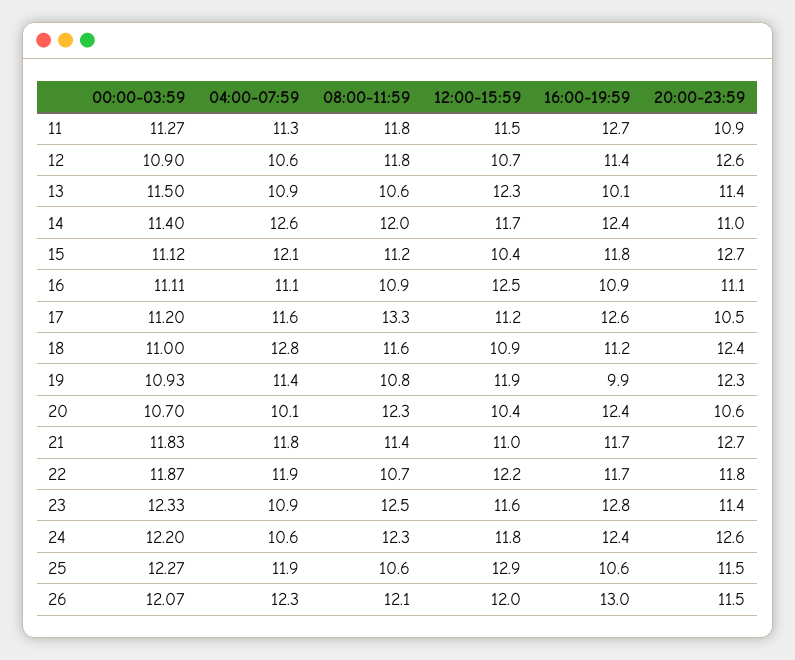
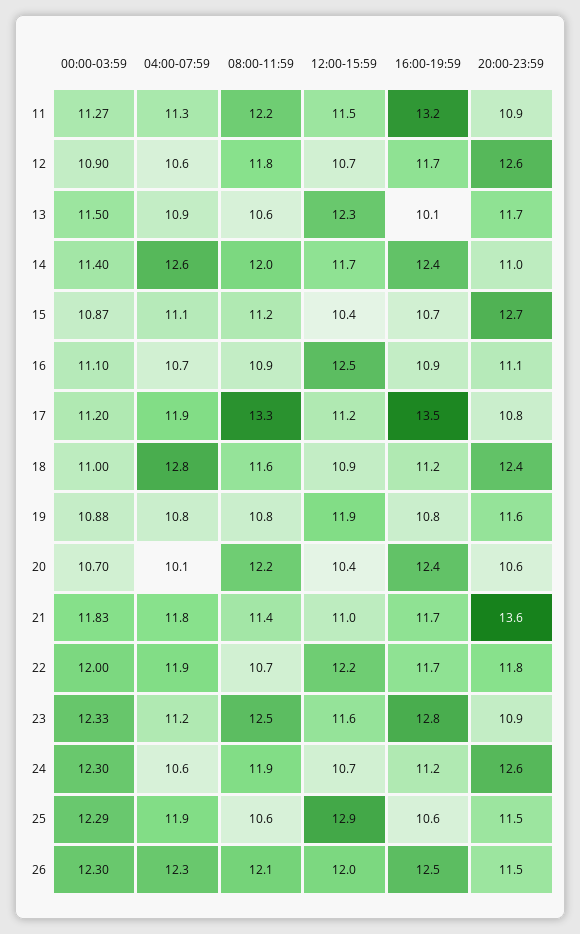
08:00-11:59, 11: 11.8 -> 12.2
16:00-19:59, 11: 12.7 -> 13.2
16:00-19:59, 12: 11.4 -> 11.7
20:00-23:59, 13: 11.4 -> 11.7
00:00-03:59, 15: 11.12 -> 10.87
04:00-07:59, 15: 12.1 -> 11.1
16:00-19:59, 15: 11.8 -> 10.7
00:00-03:59, 16: 11.11 -> 11.1
04:00-07:59, 16: 11.1 -> 10.7
04:00-07:59, 17: 11.6 -> 11.9
16:00-19:59, 17: 12.6 -> 13.5
20:00-23:59, 17: 10.5 -> 10.8
00:00-03:59, 19: 10.93 -> 10.88
04:00-07:59, 19: 11.4 -> 10.8
16:00-19:59, 19: 9.9 -> 10.8
20:00-23:59, 19: 12.3 -> 11.6
08:00-11:59, 20: 12.3 -> 12.2
20:00-23:59, 21: 12.7 -> 13.6
00:00-03:59, 22: 11.87 -> 12
04:00-07:59, 23: 10.9 -> 11.2
20:00-23:59, 23: 11.4 -> 10.9
00:00-03:59, 24: 12.2 -> 12.3
08:00-11:59, 24: 12.3 -> 11.9
12:00-15:59, 24: 11.8 -> 10.7
16:00-19:59, 24: 12.4 -> 11.2
00:00-03:59, 25: 12.27 -> 12.29
00:00-03:59, 26: 12.07 -> 12.3
16:00-19:59, 26: 13 -> 12.5

